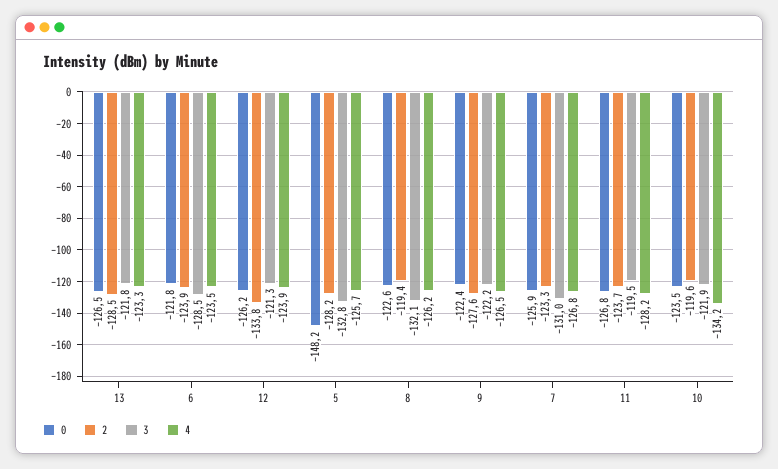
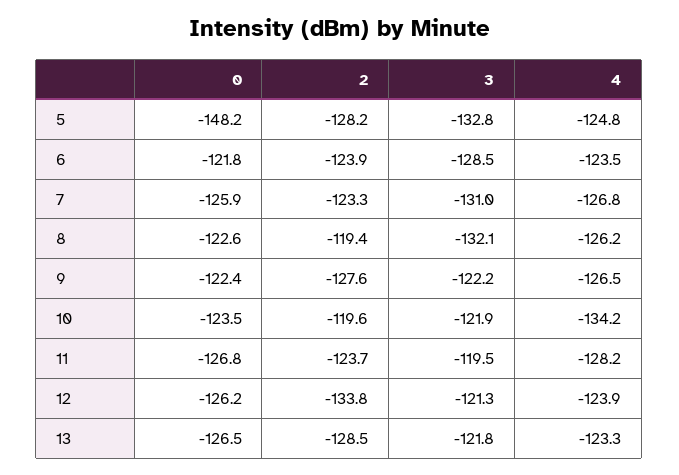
4, 5: -125.7 -> -124.8

